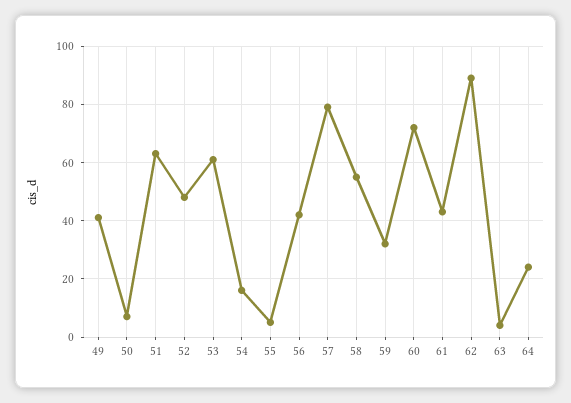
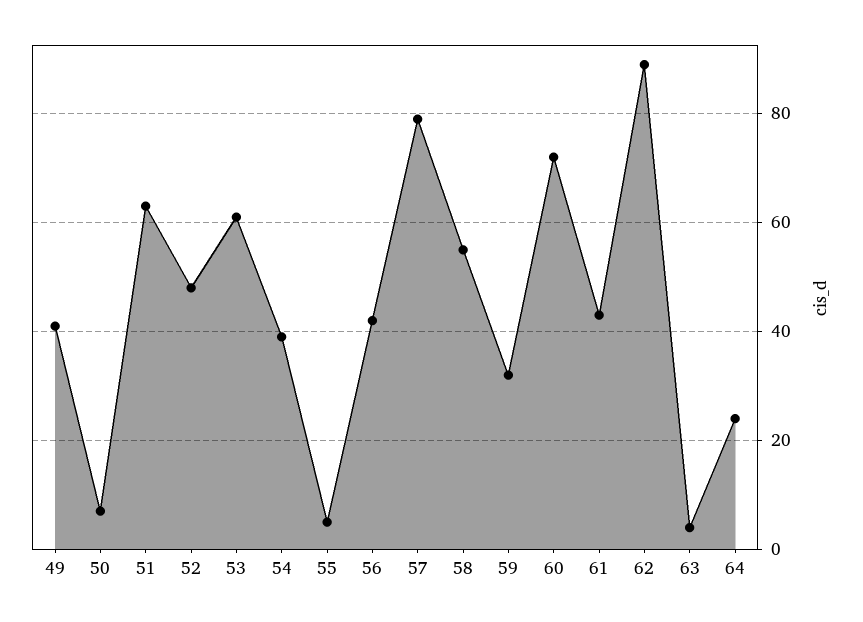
54: 15 -> 40

